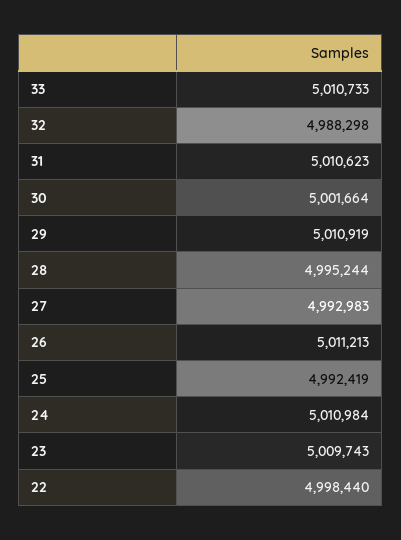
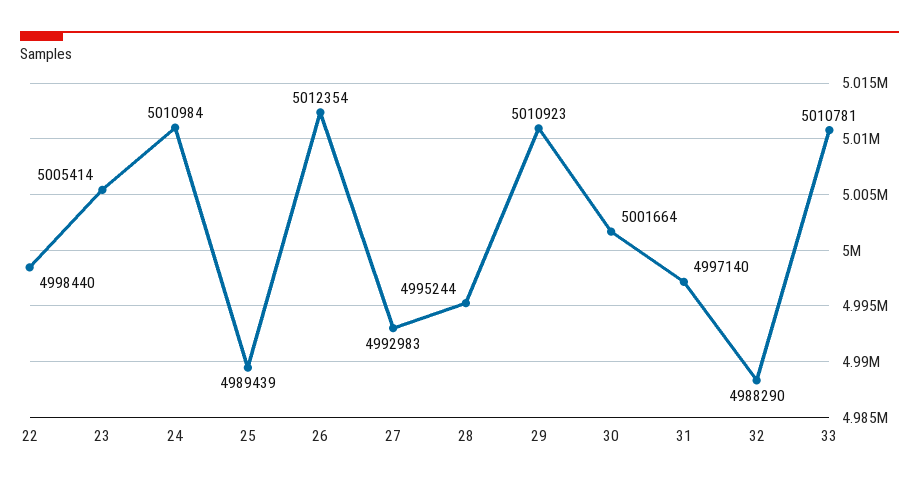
33: 5010733 -> 5010781
32: 4988298 -> 4988290
31: 5010623 -> 4997140
29: 5010919 -> 5010923
26: 5011213 -> 5012354
25: 4992419 -> 4989439
23: 5009743 -> 5005414

